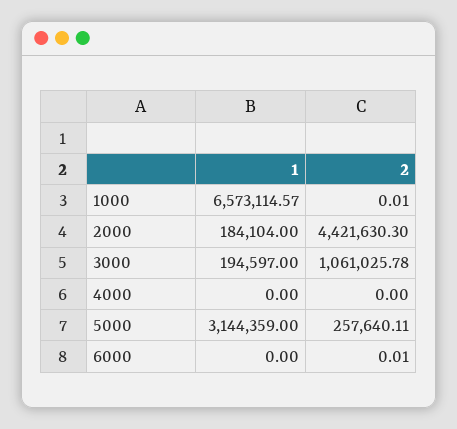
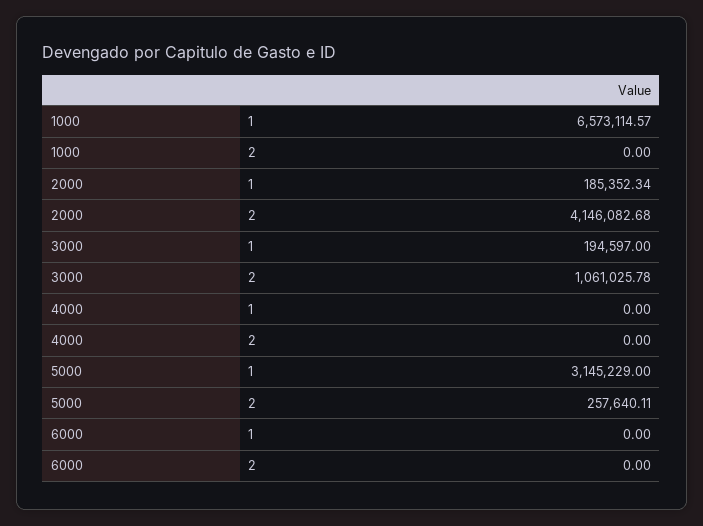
2, 1000: 0.01 -> 0
1, 2000: 184104 -> 185352.34
2, 2000: 4421630.3 -> 4146082.68
1, 5000: 3144359 -> 3145229
2, 6000: 0.01 -> 0

